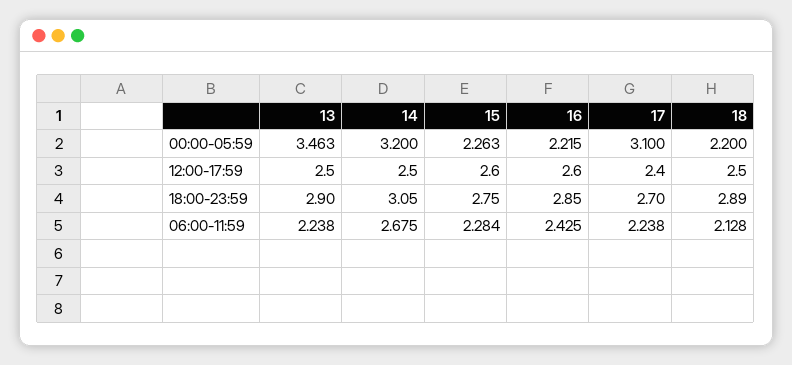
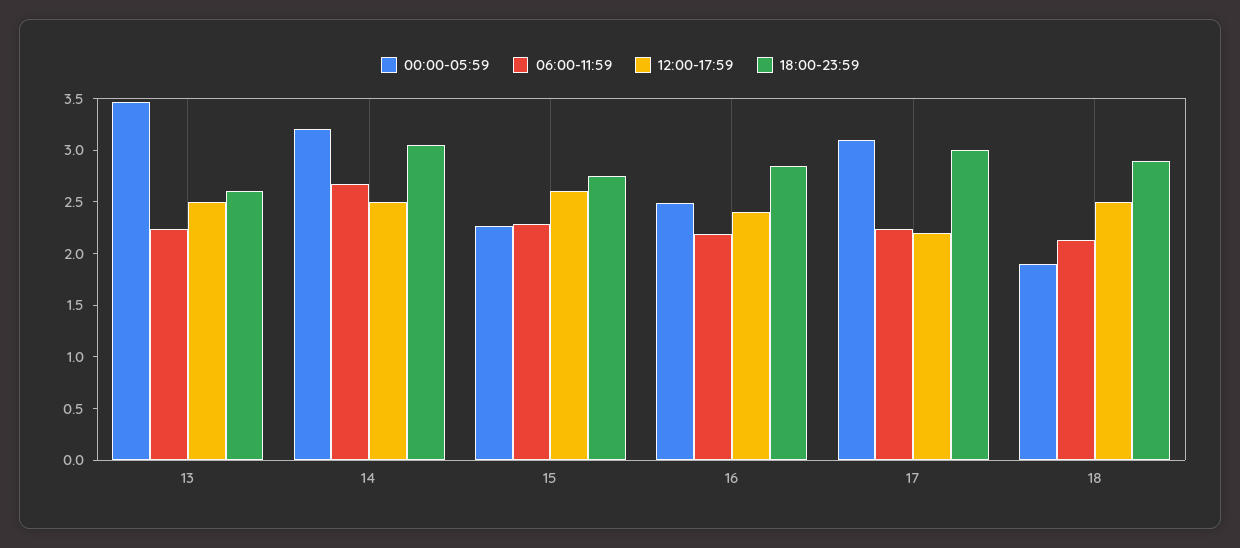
00:00-05:59, 16: 2.215 -> 2.5
00:00-05:59, 18: 2.2 -> 1.9
12:00-17:59, 16: 2.6 -> 2.4
12:00-17:59, 17: 2.4 -> 2.2
18:00-23:59, 13: 2.9 -> 2.6
18:00-23:59, 17: 2.7 -> 3
06:00-11:59, 16: 2.425 -> 2.2

